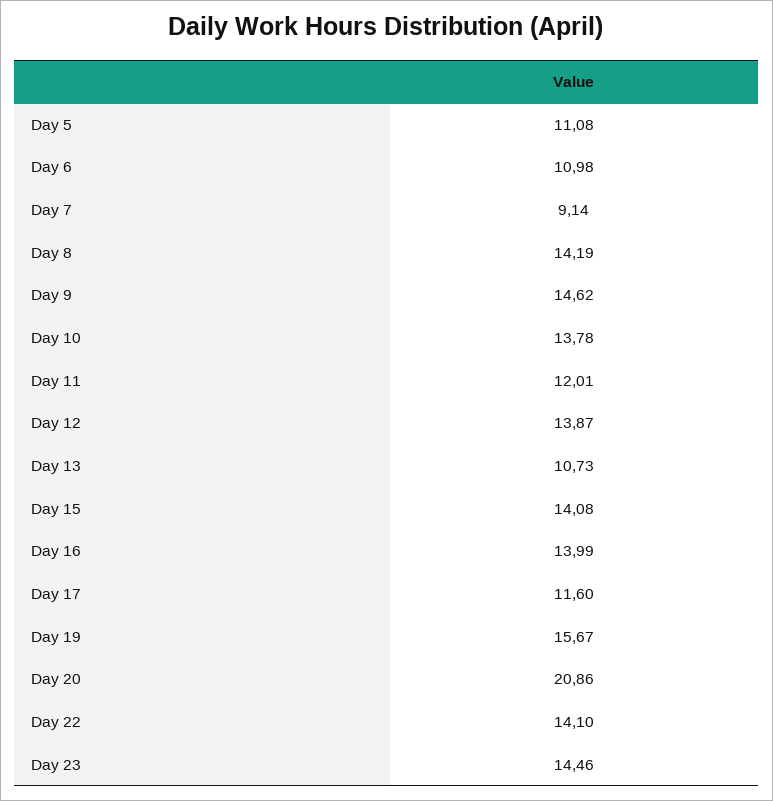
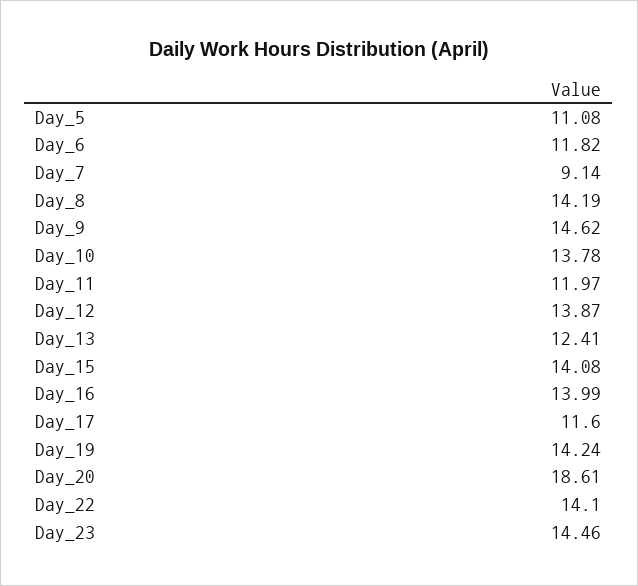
Day 6: 10.98 -> 11.82
Day 11: 12.01 -> 11.97
Day 13: 10.73 -> 12.41
Day 19: 15.67 -> 14.24
Day 20: 20.86 -> 18.61

